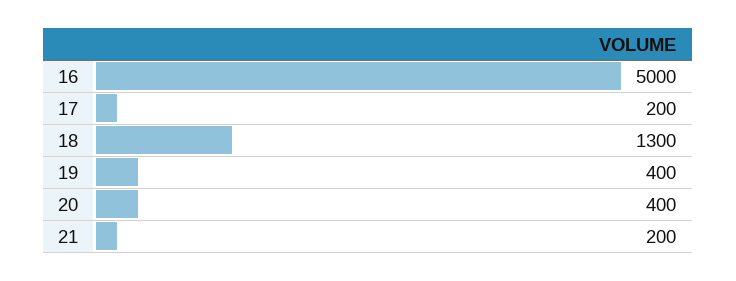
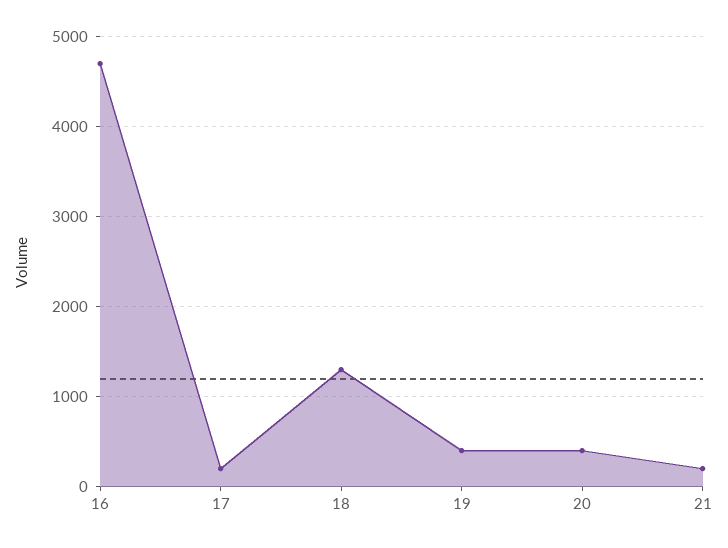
16: 5000 -> 4700

